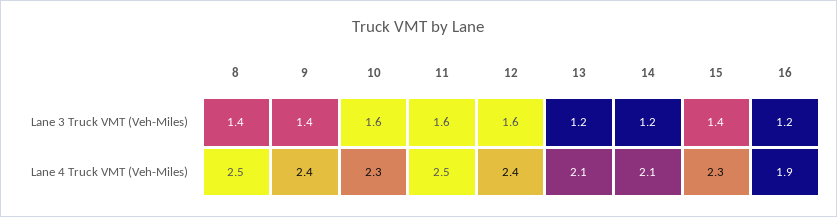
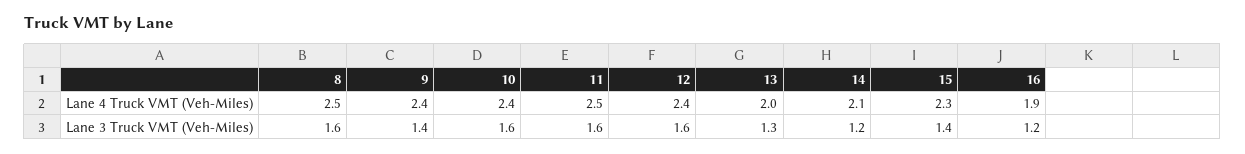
8, Lane 3 Truck VMT (Veh-Miles): 1.4 -> 1.6
13, Lane 3 Truck VMT (Veh-Miles): 1.2 -> 1.3
10, Lane 4 Truck VMT (Veh-Miles): 2.3 -> 2.4
13, Lane 4 Truck VMT (Veh-Miles): 2.1 -> 2

